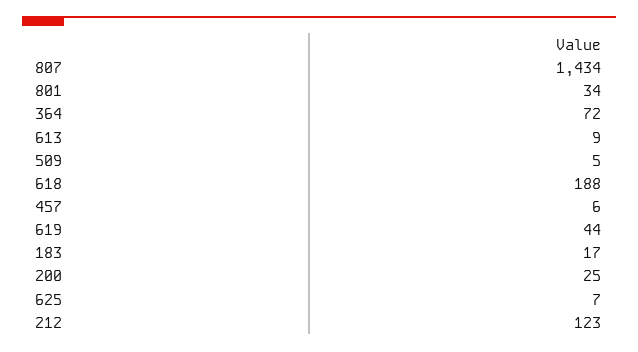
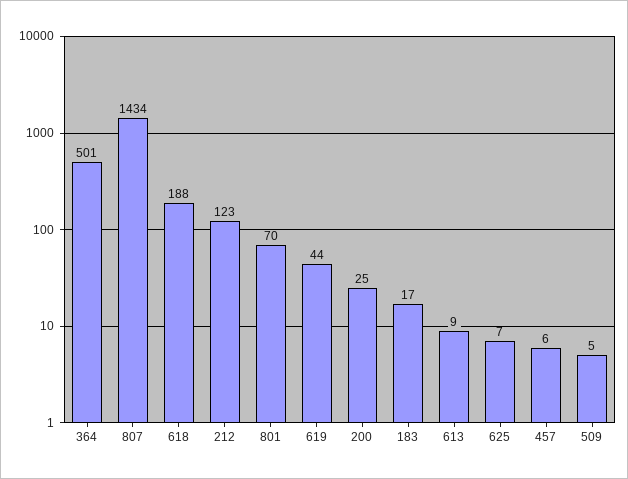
801: 34 -> 70
364: 72 -> 501

